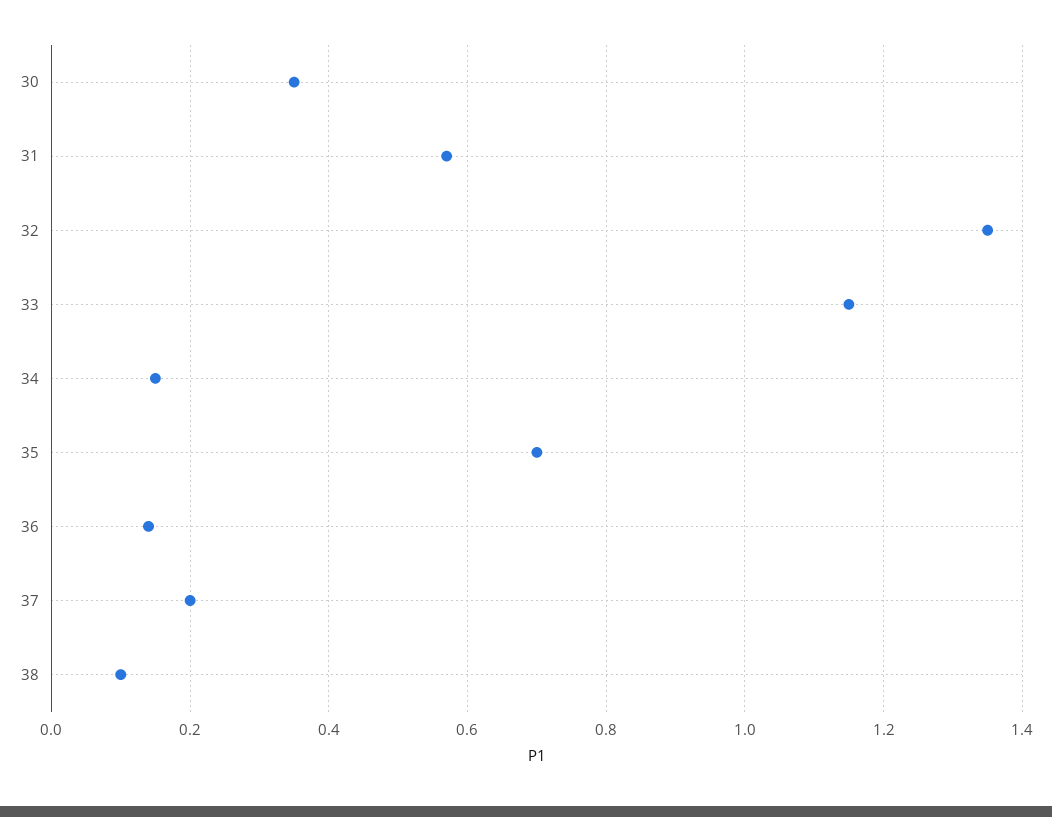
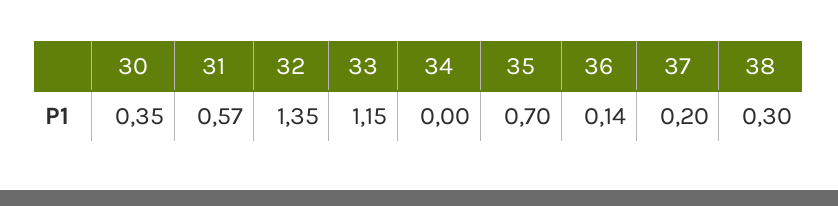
34: 0.15 -> 0
38: 0.1 -> 0.3

